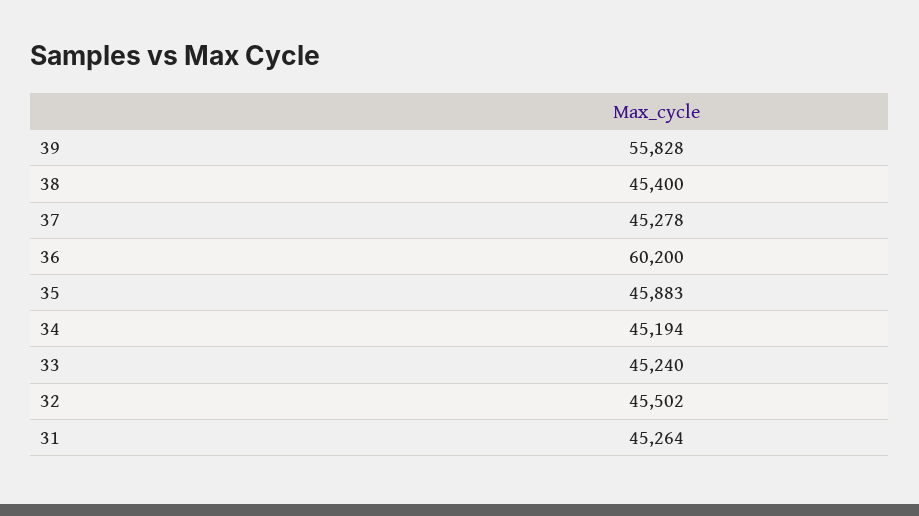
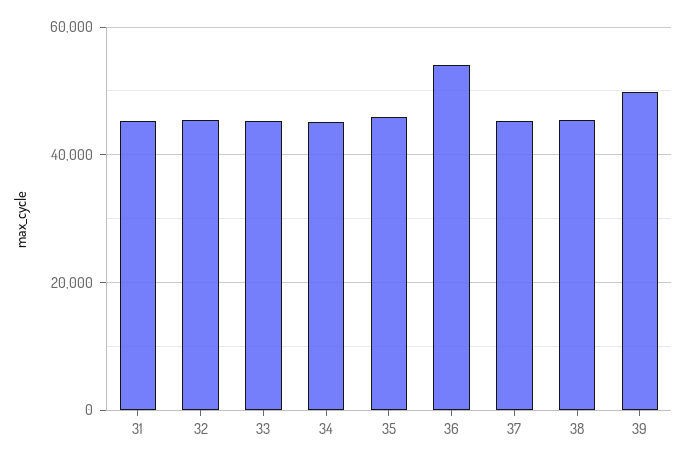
39: 55828 -> 50000
36: 60200 -> 54000

